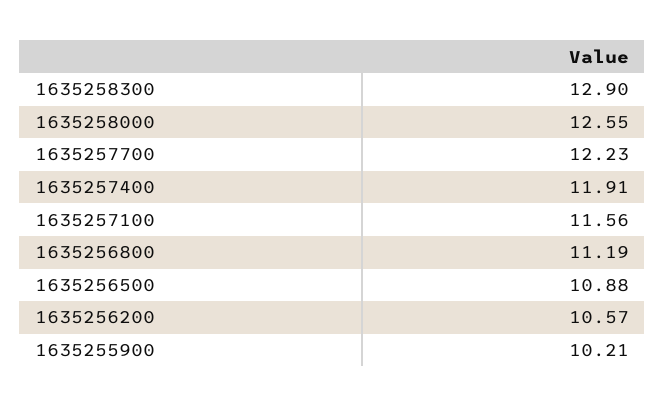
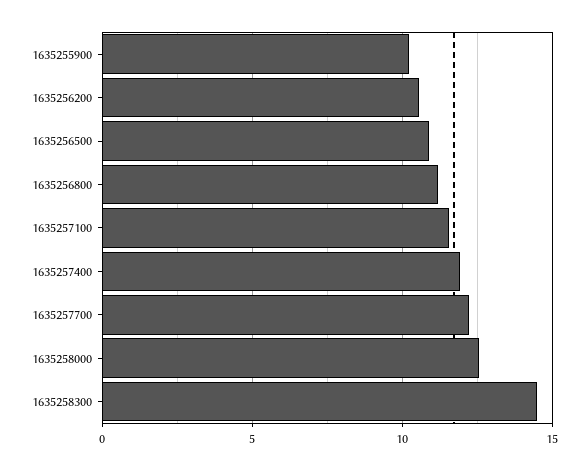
1635258300: 12.9 -> 14.5

